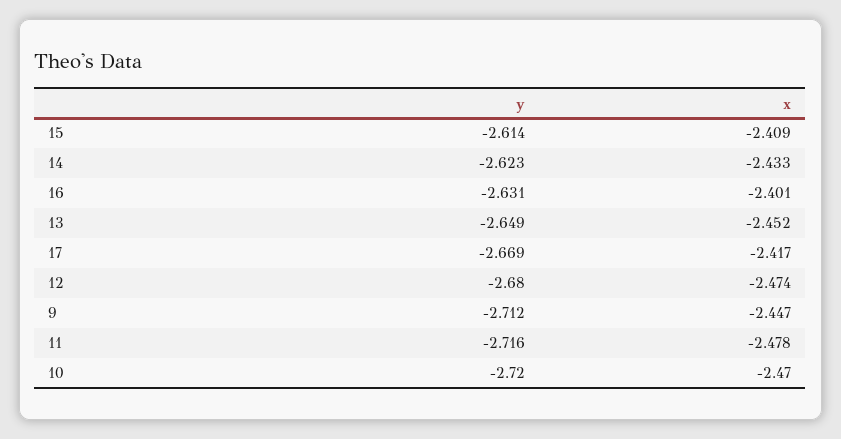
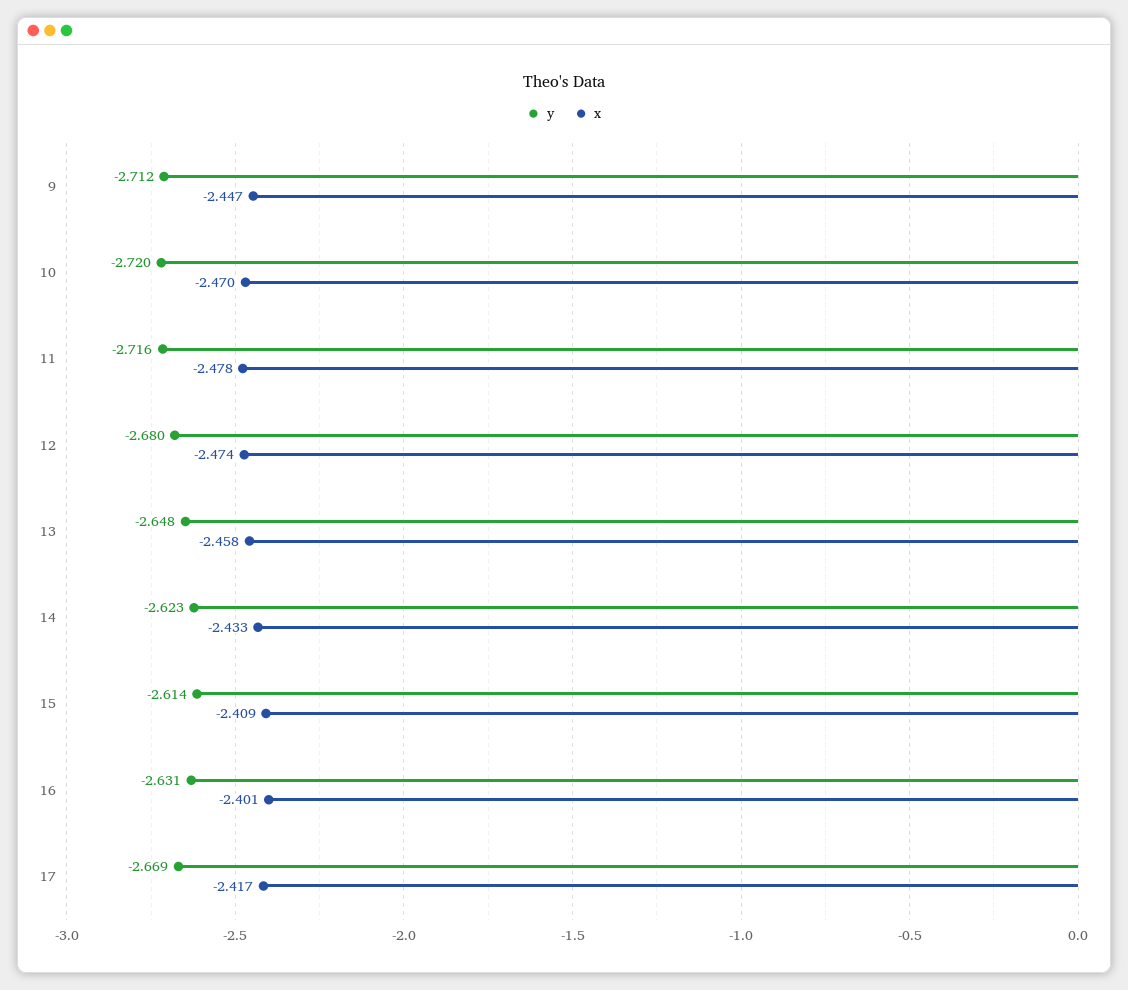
y, 13: -2.649 -> -2.648
x, 13: -2.452 -> -2.458

